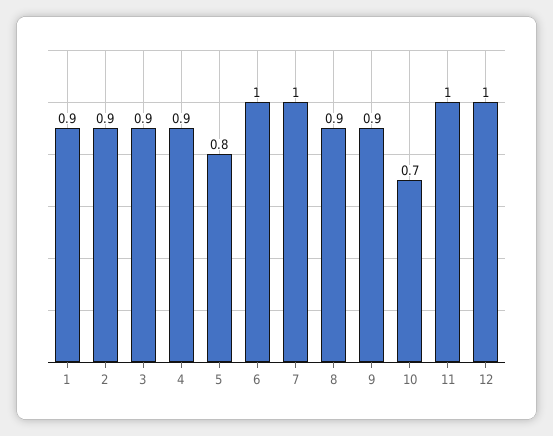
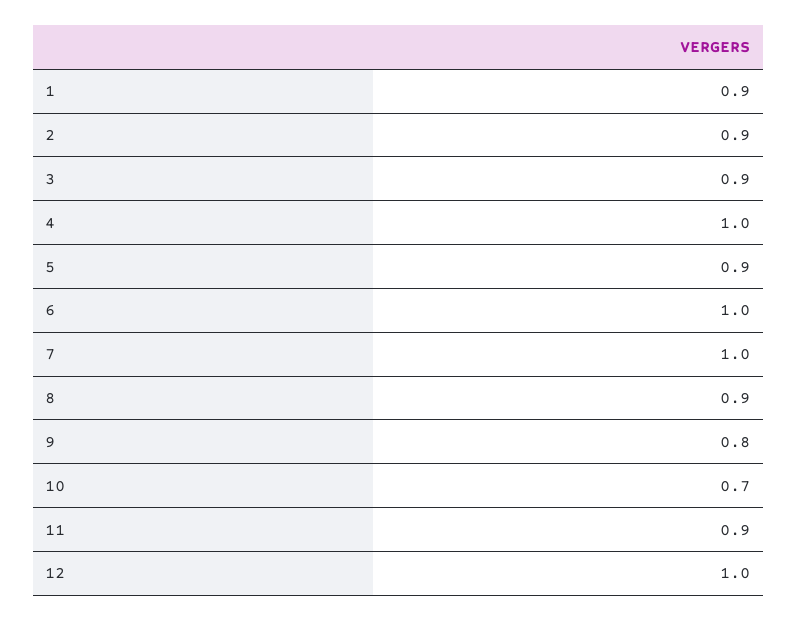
4: 0.9 -> 1
5: 0.8 -> 0.9
9: 0.9 -> 0.8
11: 1 -> 0.9

